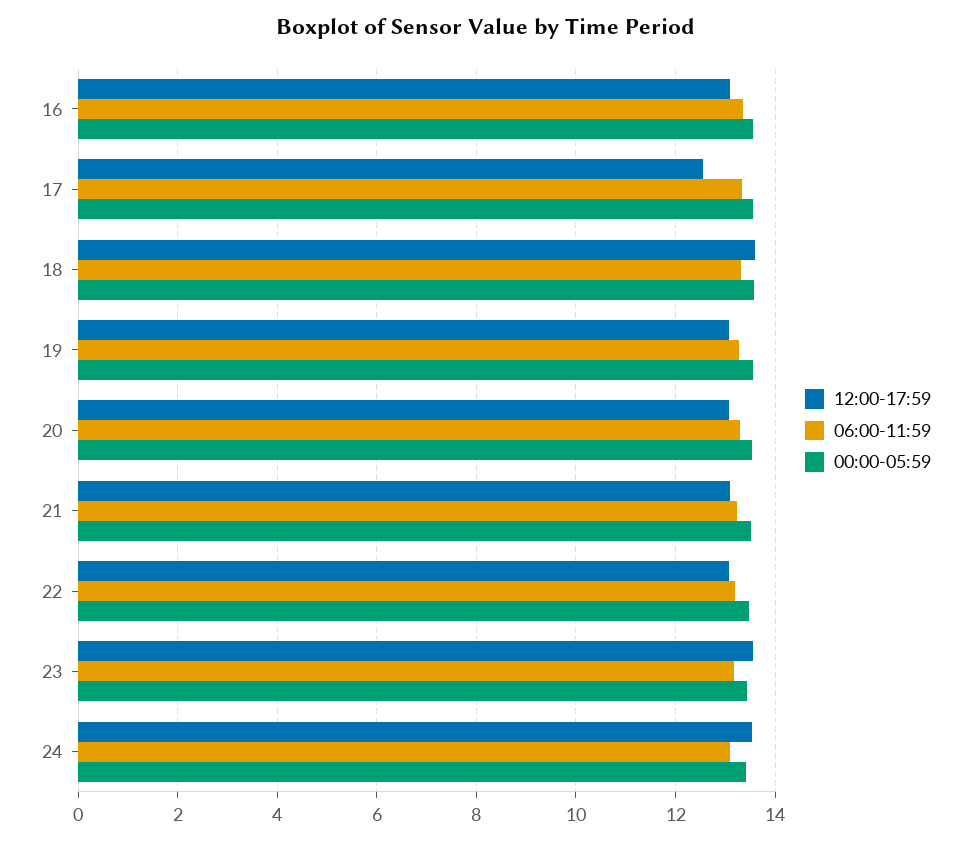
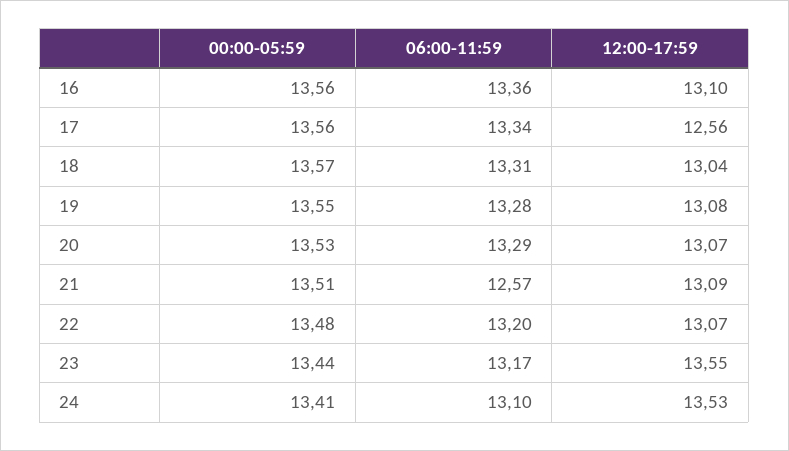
12:00-17:59, 18: 13.6 -> 13.04
06:00-11:59, 21: 13.2 -> 12.57

